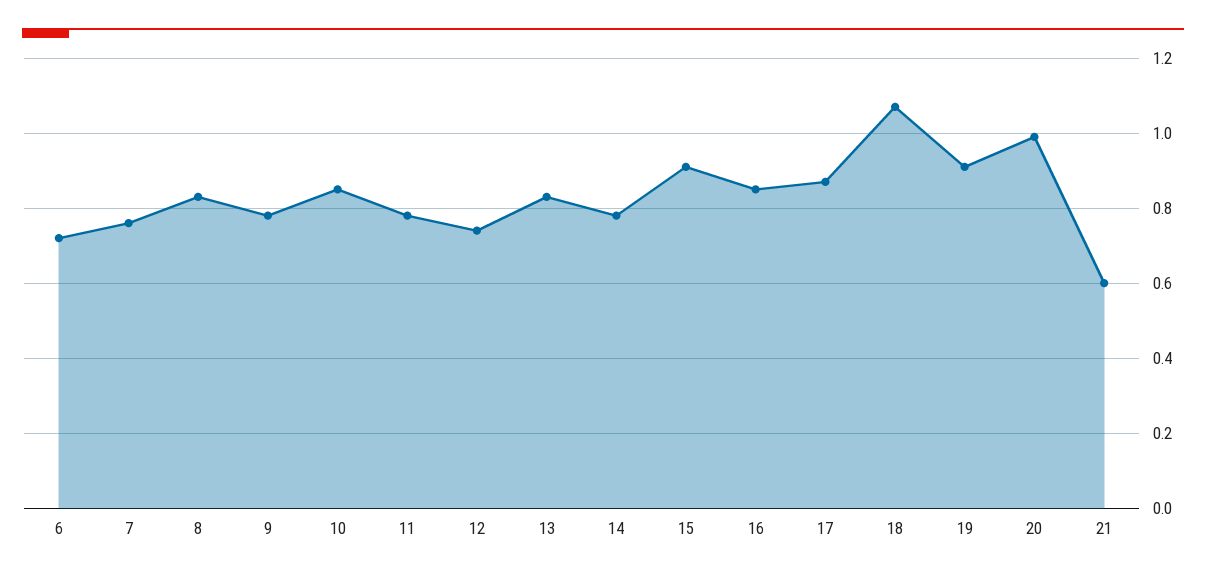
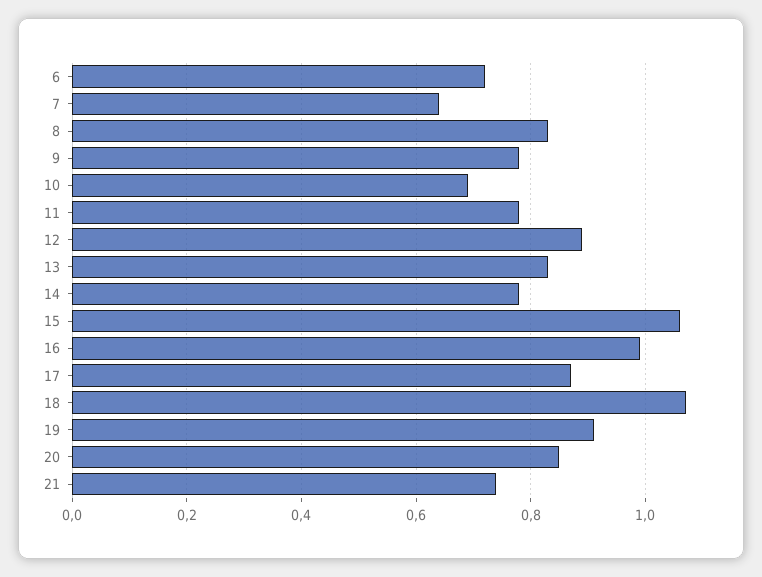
7: 0.75 -> 0.65
10: 0.85 -> 0.7
12: 0.75 -> 0.9
15: 0.9 -> 1.05
16: 0.85 -> 1
20: 1 -> 0.85
21: 0.6 -> 0.75

